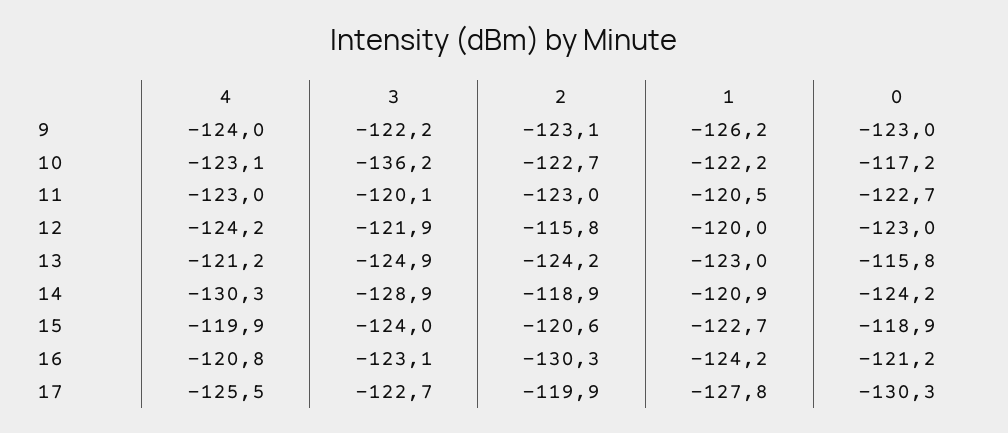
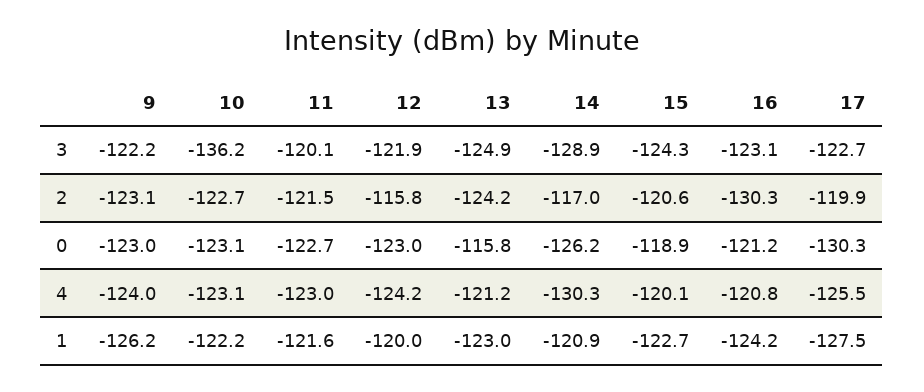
0, 10: -117.2 -> -123.1
2, 11: -123 -> -121.5
1, 11: -120.5 -> -121.6
2, 14: -118.9 -> -117
0, 14: -124.2 -> -126.2
4, 15: -119.9 -> -120.1
3, 15: -124 -> -124.3
1, 17: -127.8 -> -127.5

